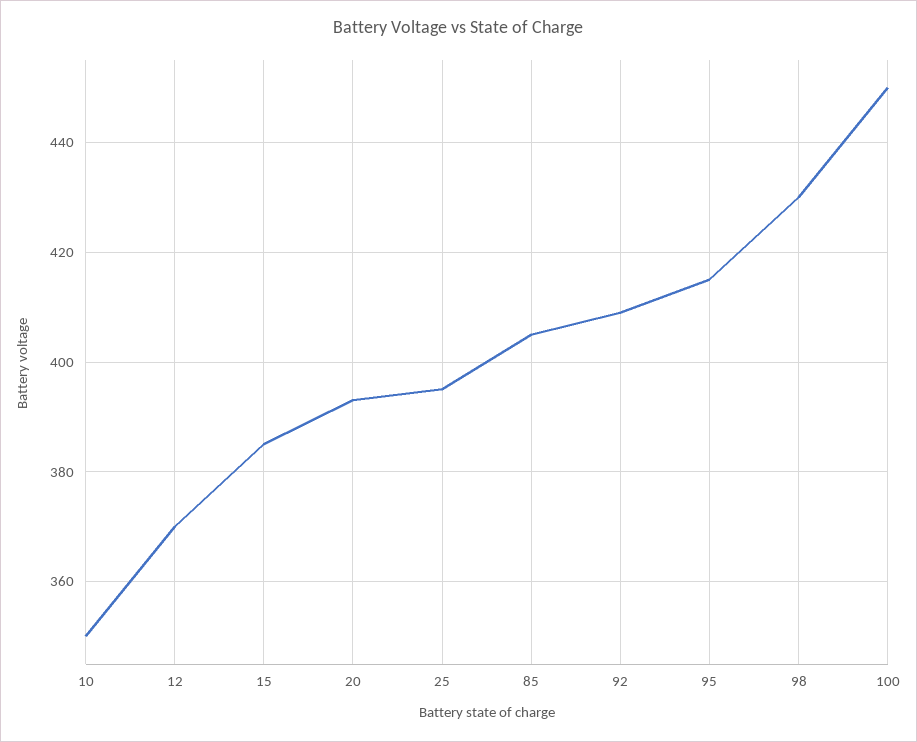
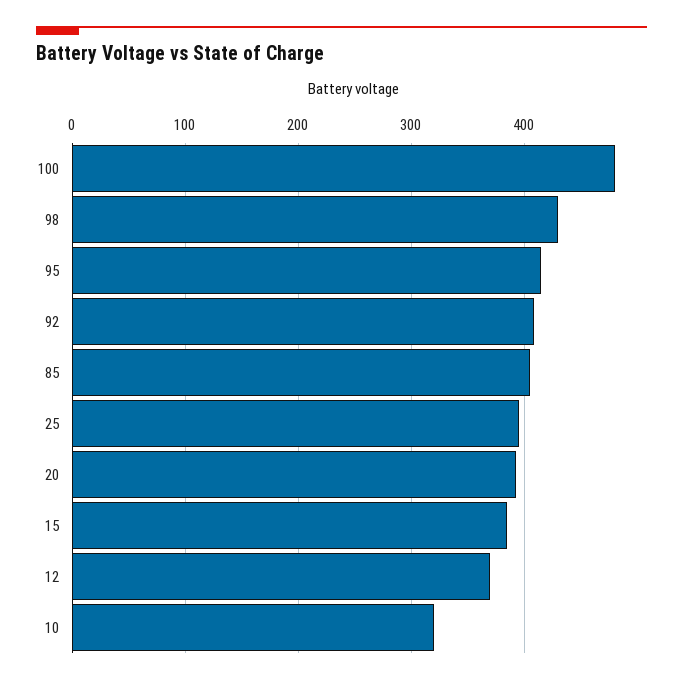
10: 350 -> 320
100: 450 -> 480

